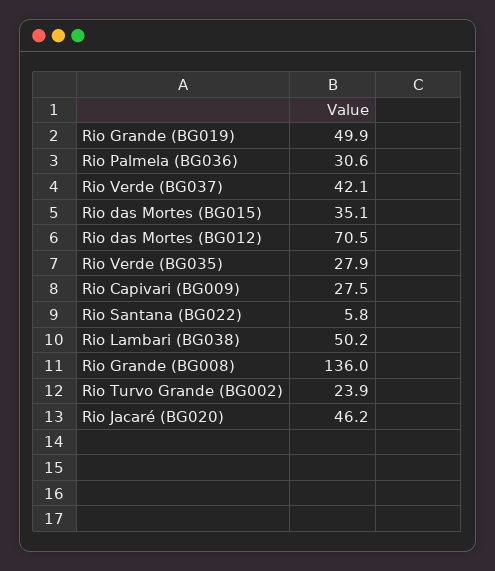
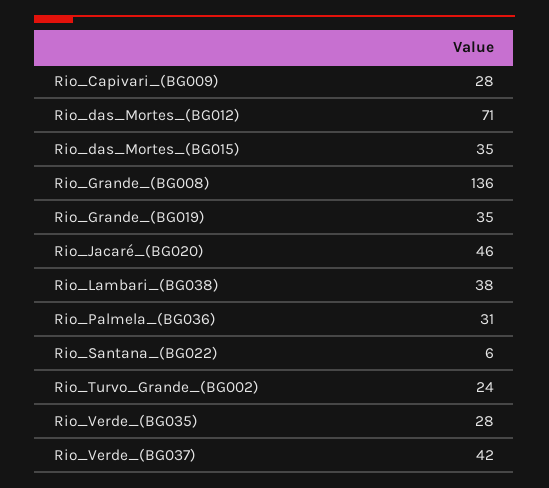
Rio Grande (BG019): 49.9 -> 35
Rio Lambari (BG038): 50.2 -> 38

